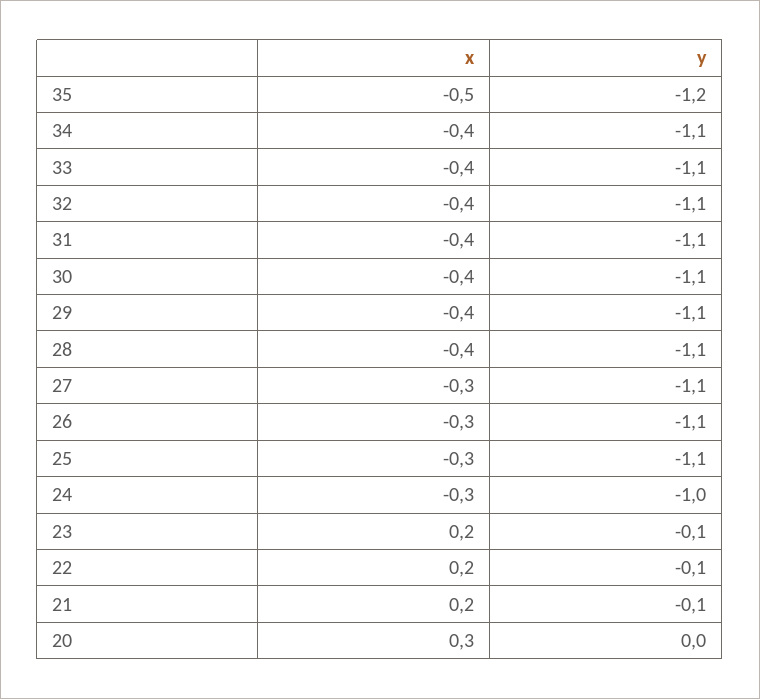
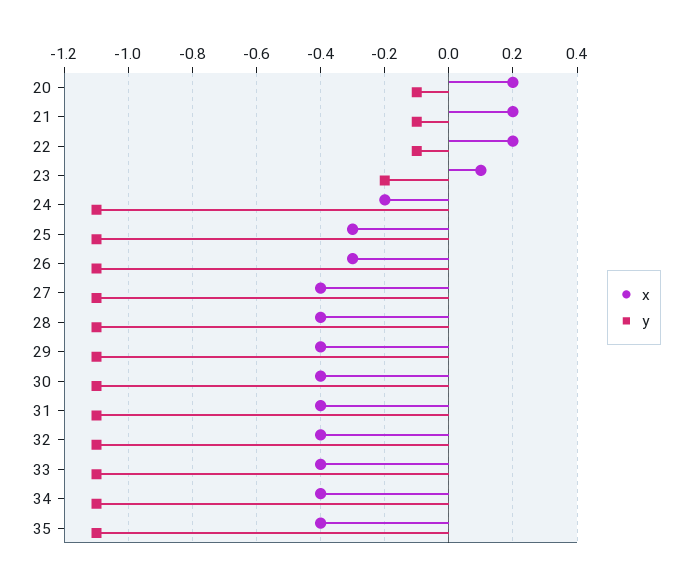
x, 35: -0.5 -> -0.4
y, 35: -1.2 -> -1.1
x, 27: -0.3 -> -0.4
x, 24: -0.3 -> -0.2
y, 24: -1 -> -1.1
x, 23: 0.2 -> 0.1
y, 23: -0.1 -> -0.2
x, 20: 0.3 -> 0.2
y, 20: 0 -> -0.1

